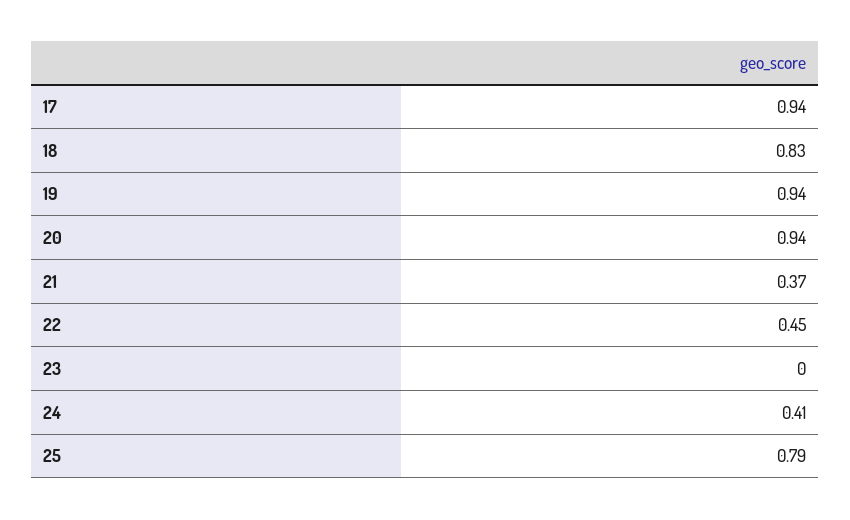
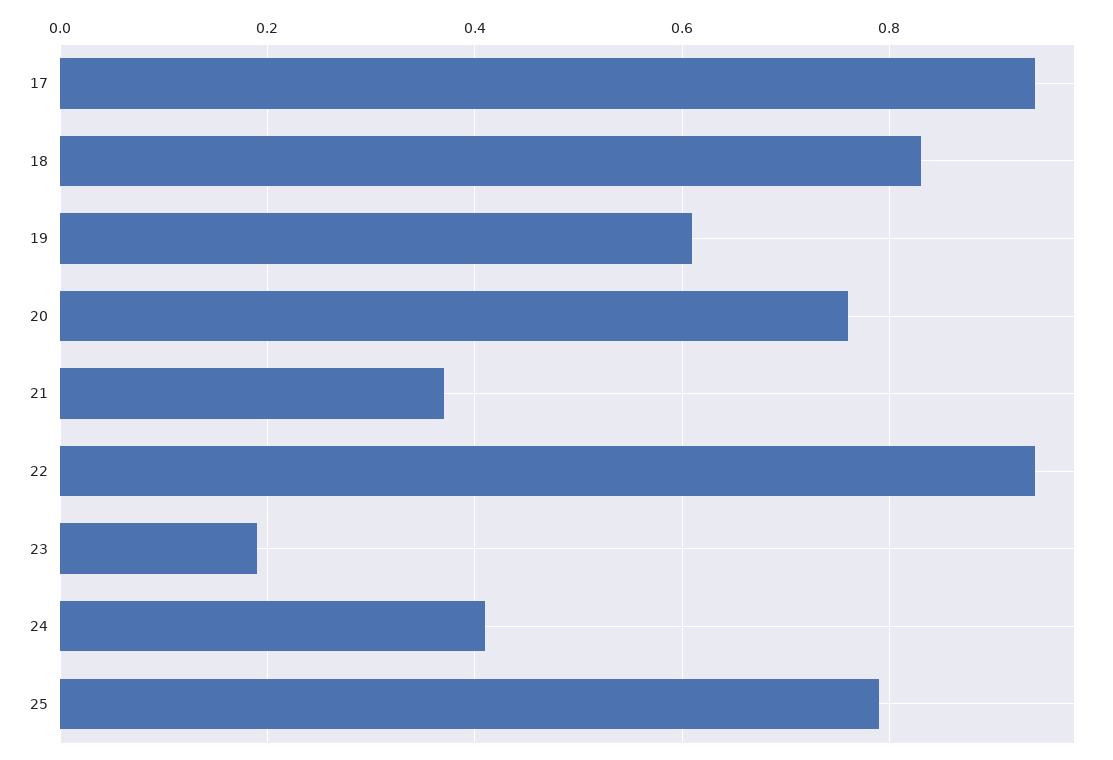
19: 0.94 -> 0.6
20: 0.94 -> 0.75
22: 0.45 -> 0.95
23: 0 -> 0.2

